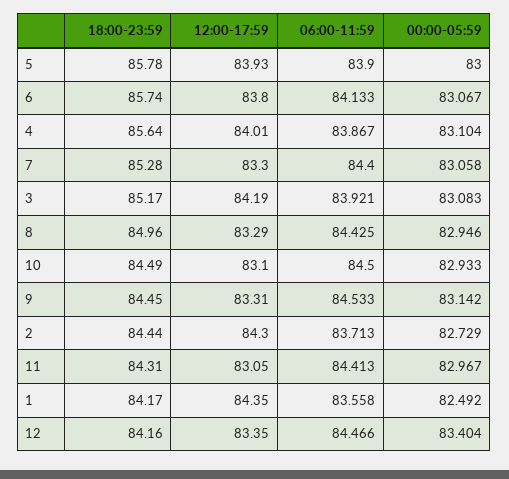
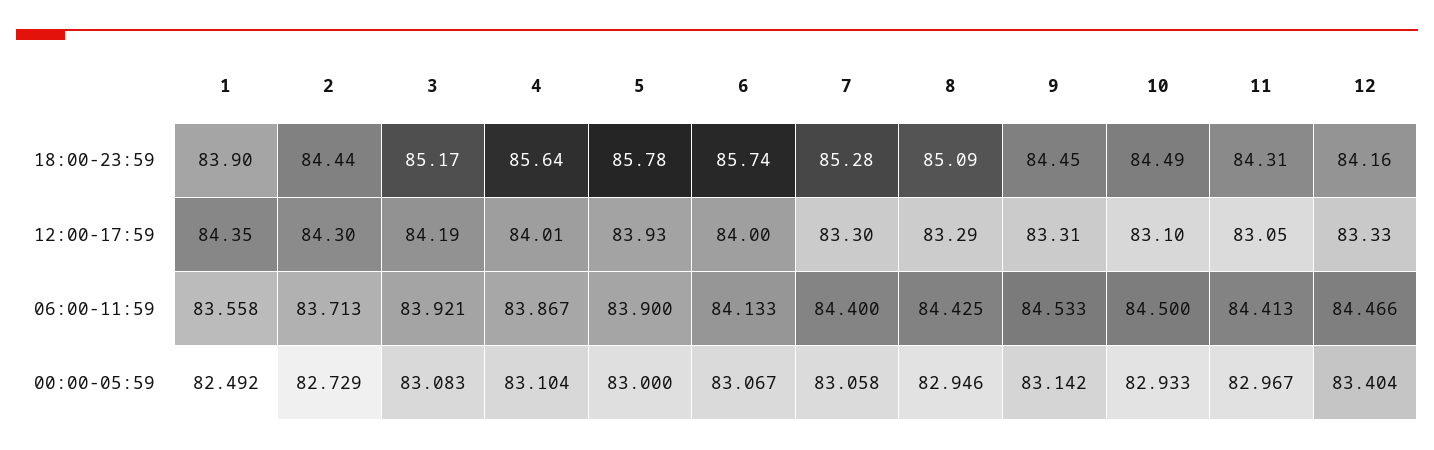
12:00-17:59, 6: 83.8 -> 84
18:00-23:59, 8: 84.96 -> 85.09
18:00-23:59, 1: 84.17 -> 83.9
12:00-17:59, 12: 83.35 -> 83.33

